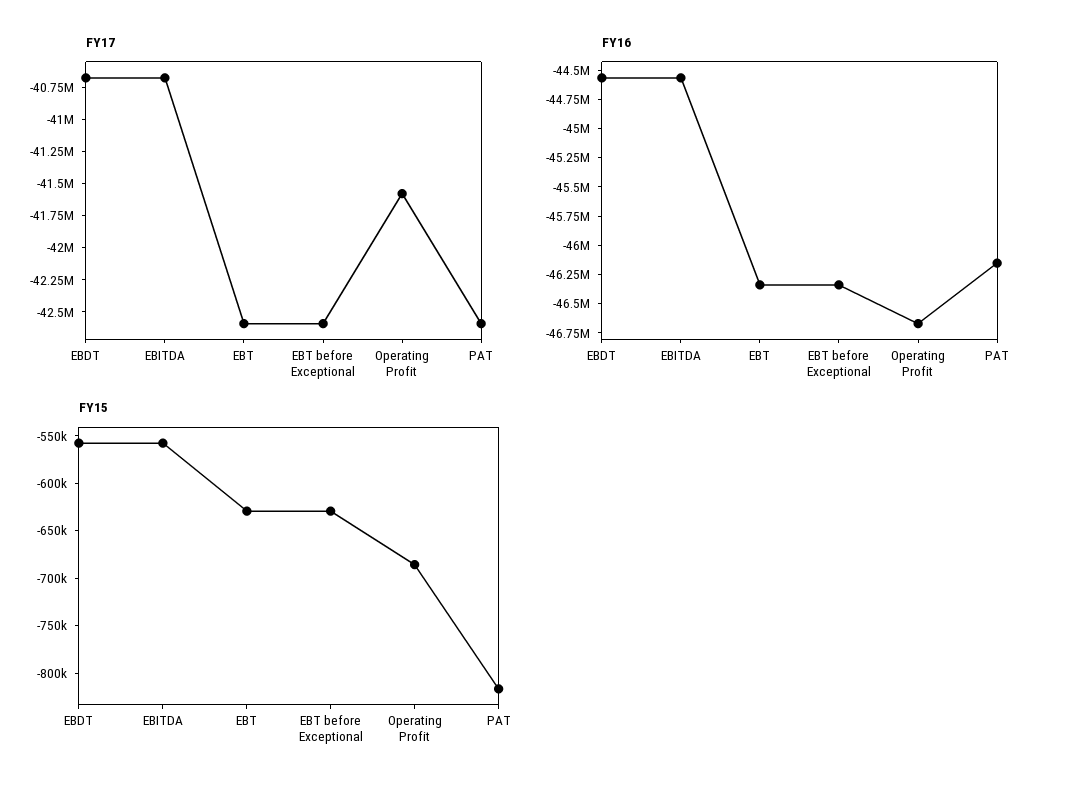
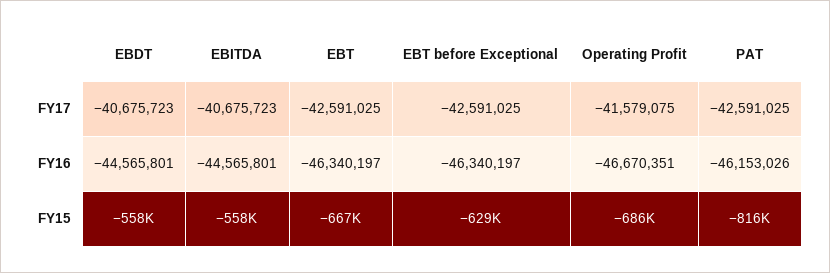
FY15, EBT: -630000 -> -667000

